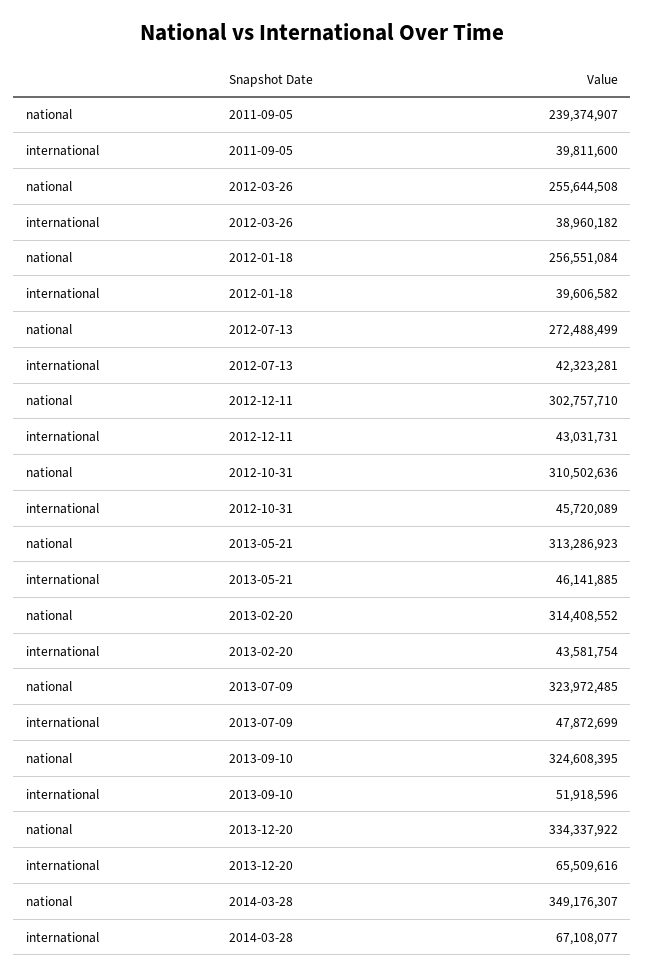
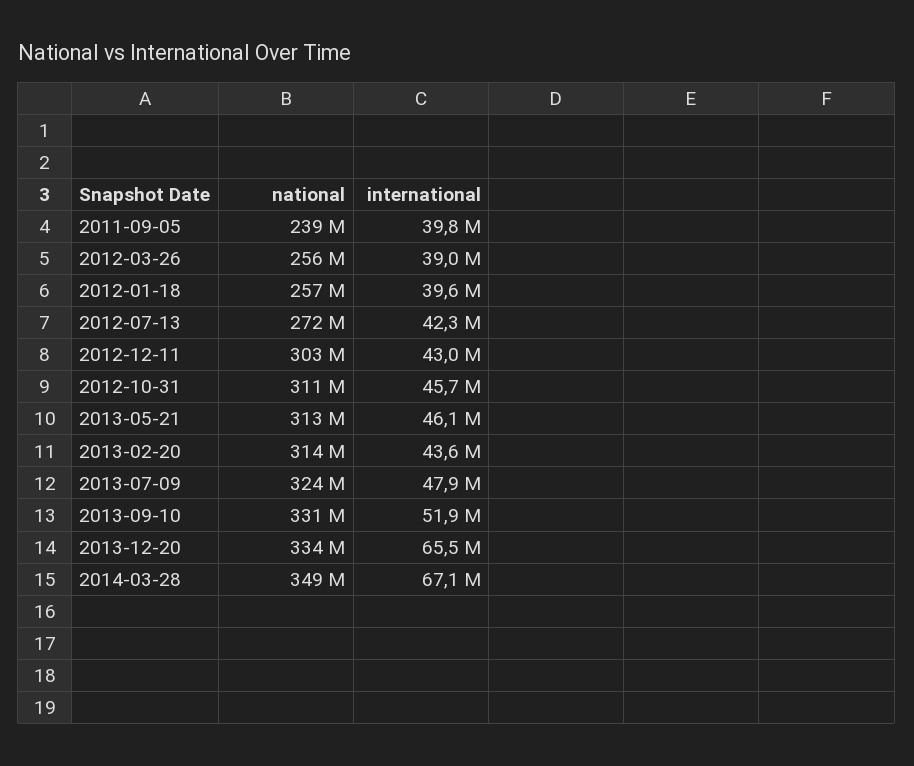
national, 2013-09-10: 324608395 -> 331000000

